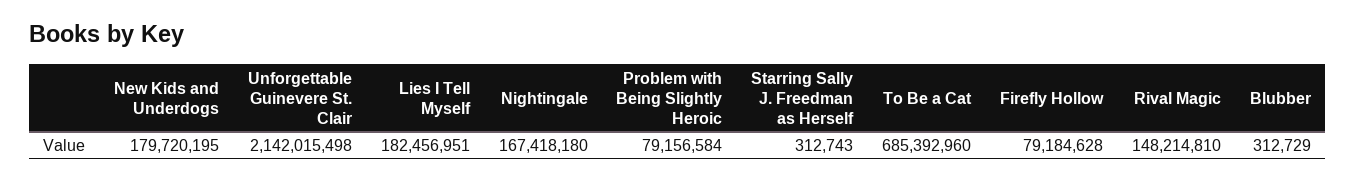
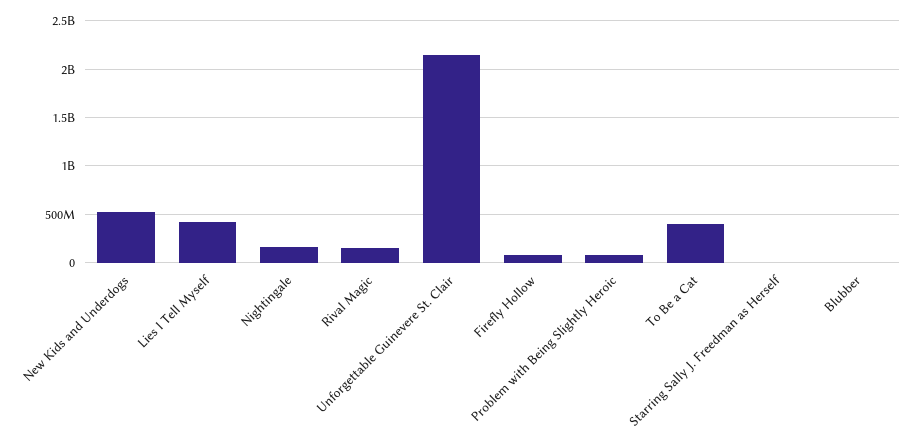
New Kids and Underdogs: 179720195 -> 500000000
Lies I Tell Myself: 182456951 -> 400000000
To Be a Cat: 685392960 -> 400000000

